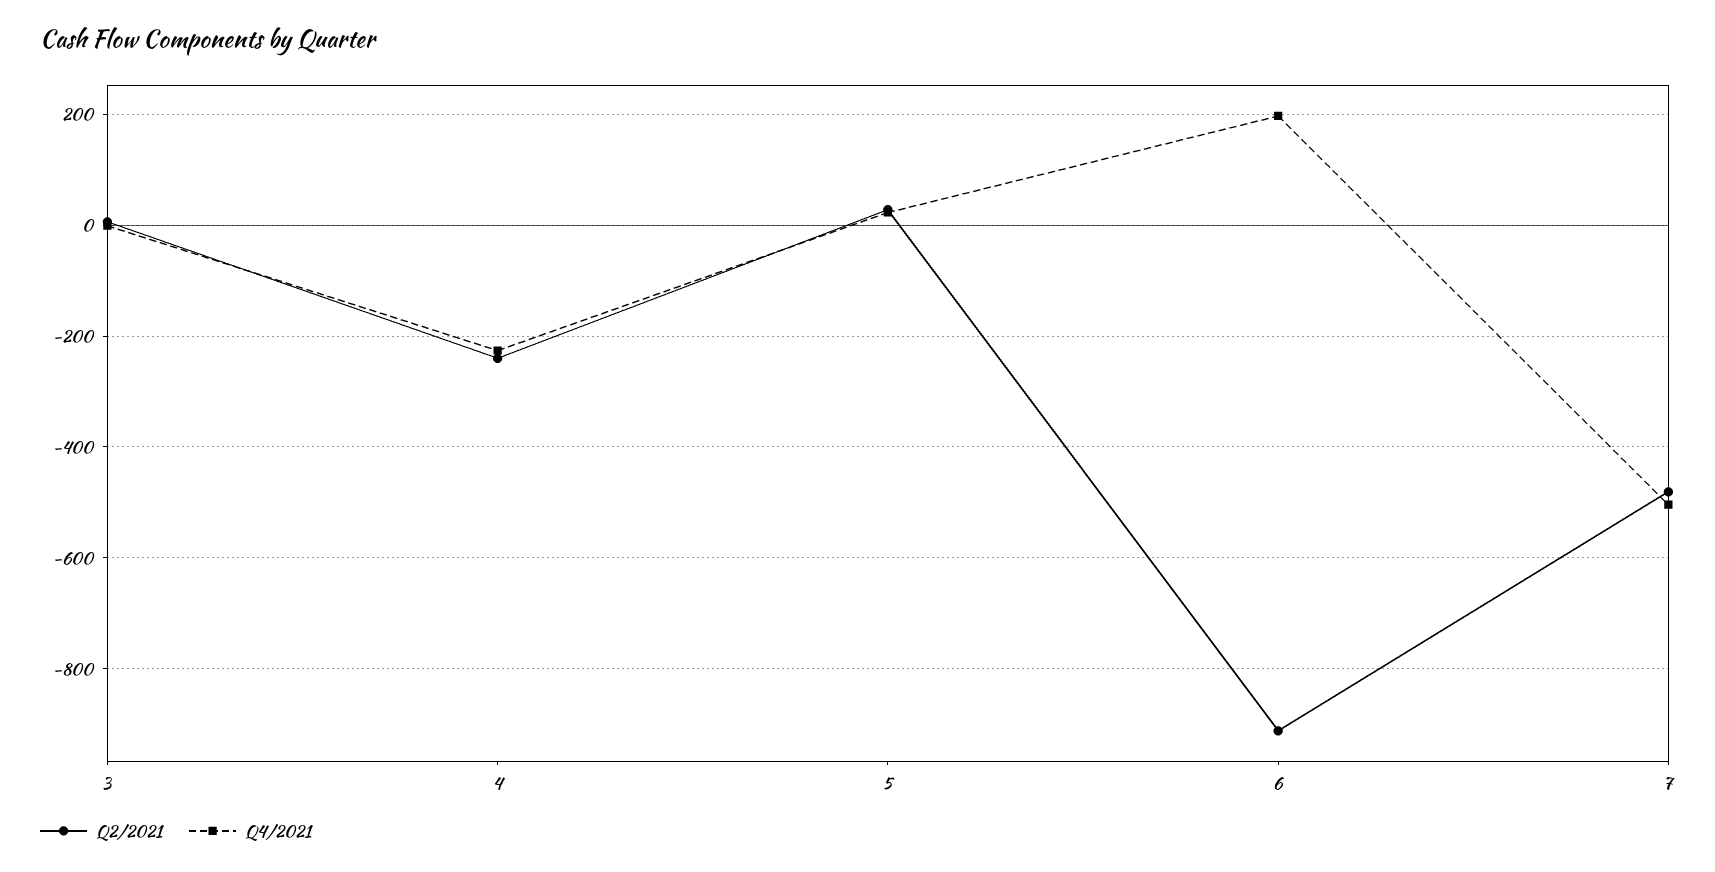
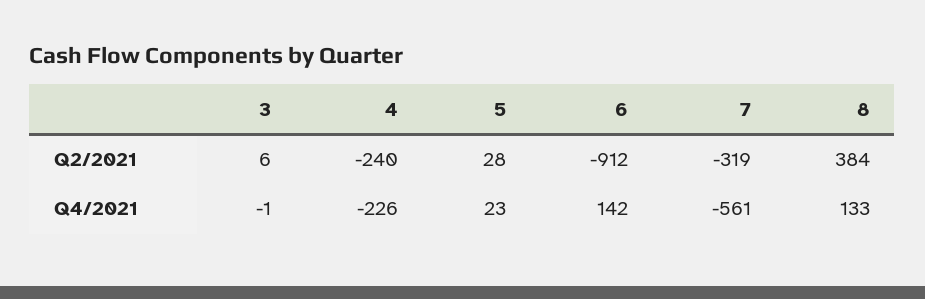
Q4/2021, 6: 200 -> 142
Q2/2021, 7: -480 -> -319
Q4/2021, 7: -500 -> -561
Q2/2021, 8: none -> 384
Q4/2021, 8: none -> 133

